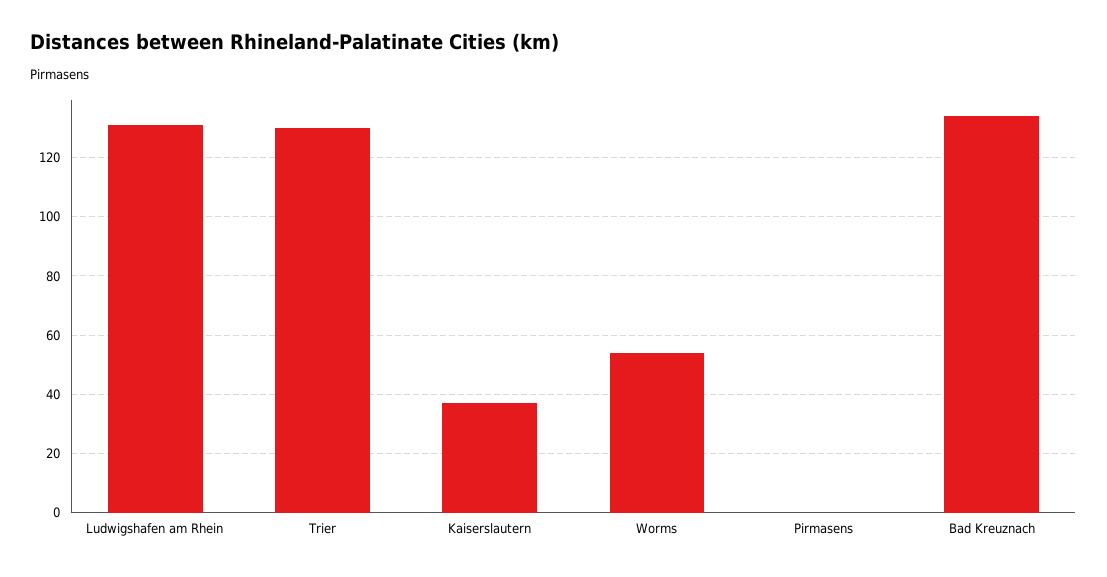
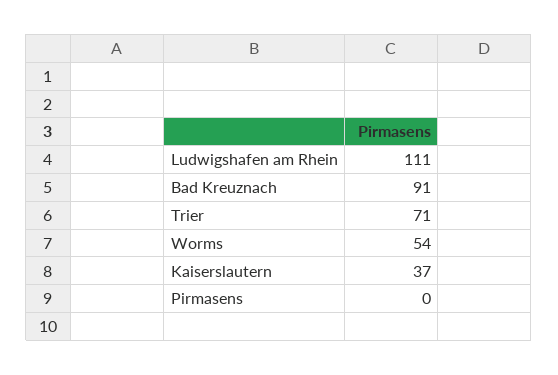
Ludwigshafen am Rhein: 130 -> 111
Trier: 130 -> 71
Bad Kreuznach: 135 -> 91

